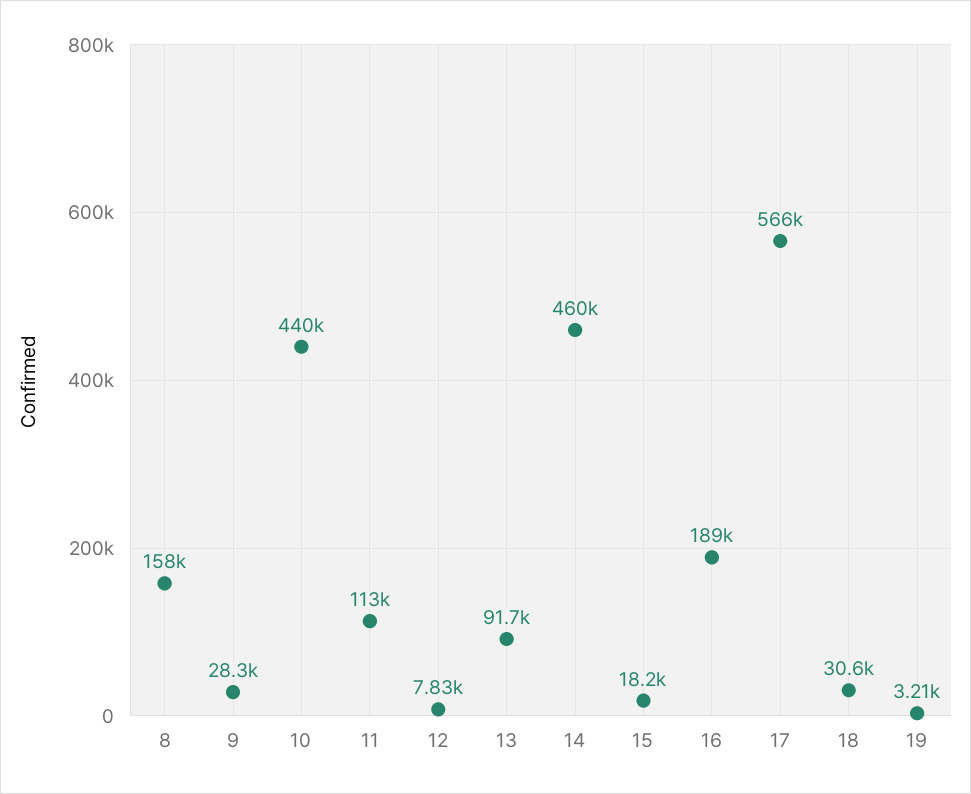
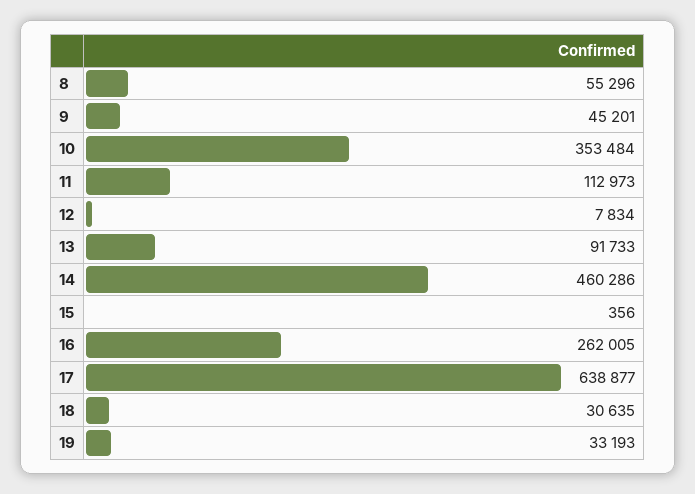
8: 158000 -> 55296
9: 28300 -> 45201
10: 440000 -> 353484
15: 18200 -> 356
16: 189000 -> 262005
17: 566000 -> 638877
19: 3210 -> 33193

